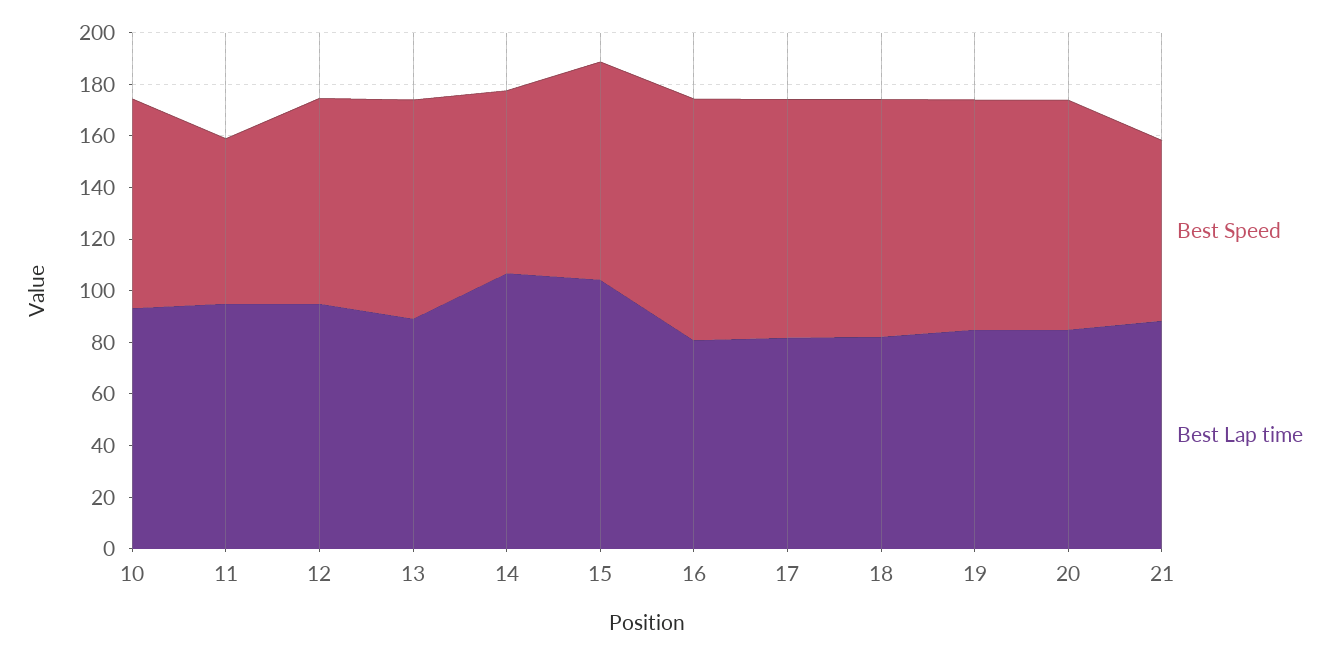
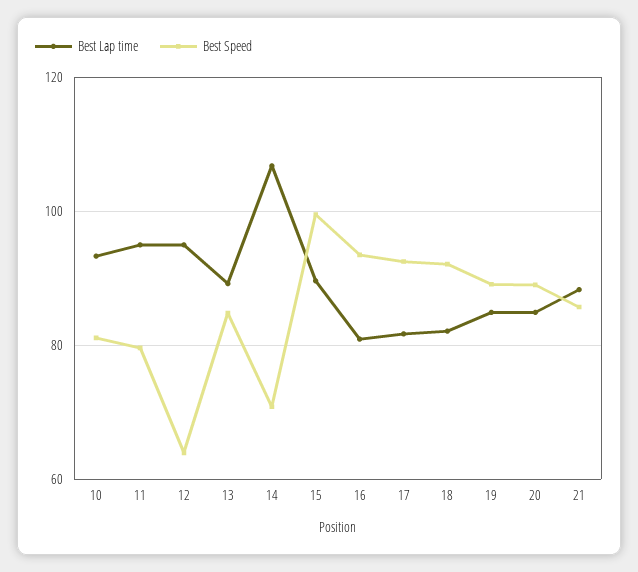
Best Speed, 11: 65 -> 80
Best Speed, 12: 80 -> 64
Best Speed, 15: 85 -> 100
Best Lap time, 15: 105 -> 90
Best Speed, 21: 70 -> 86

